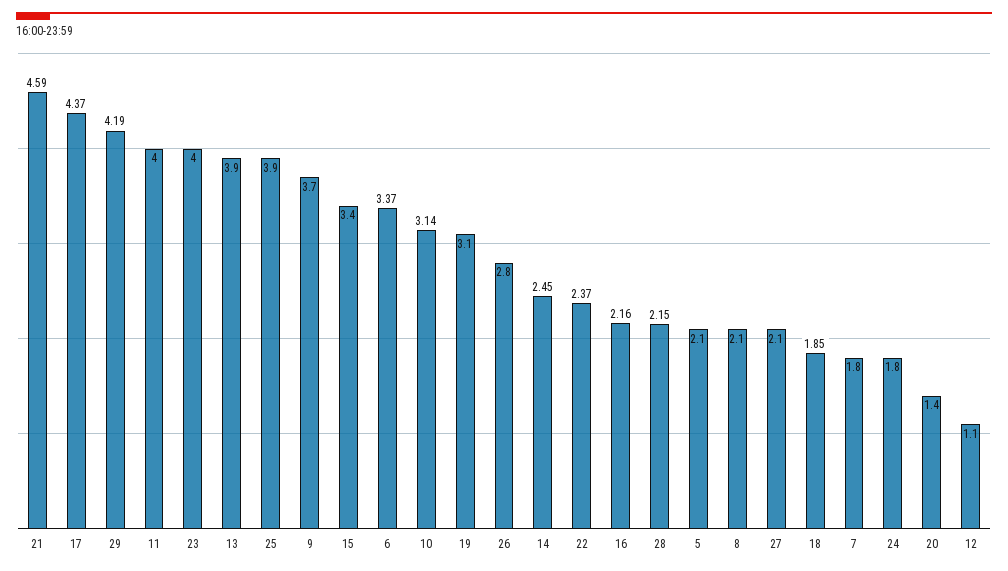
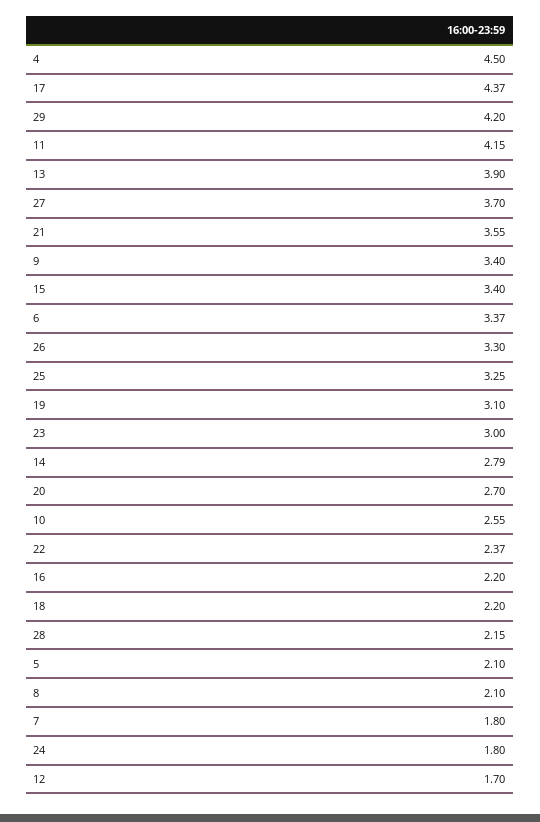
21: 4.59 -> 3.55
29: 4.19 -> 4.2
11: 4 -> 4.15
23: 4 -> 3
25: 3.9 -> 3.25
9: 3.7 -> 3.4
10: 3.14 -> 2.55
26: 2.8 -> 3.3
14: 2.45 -> 2.79
16: 2.16 -> 2.2
27: 2.1 -> 3.7
18: 1.85 -> 2.2
20: 1.4 -> 2.7
12: 1.1 -> 1.7
4: none -> 4.5

